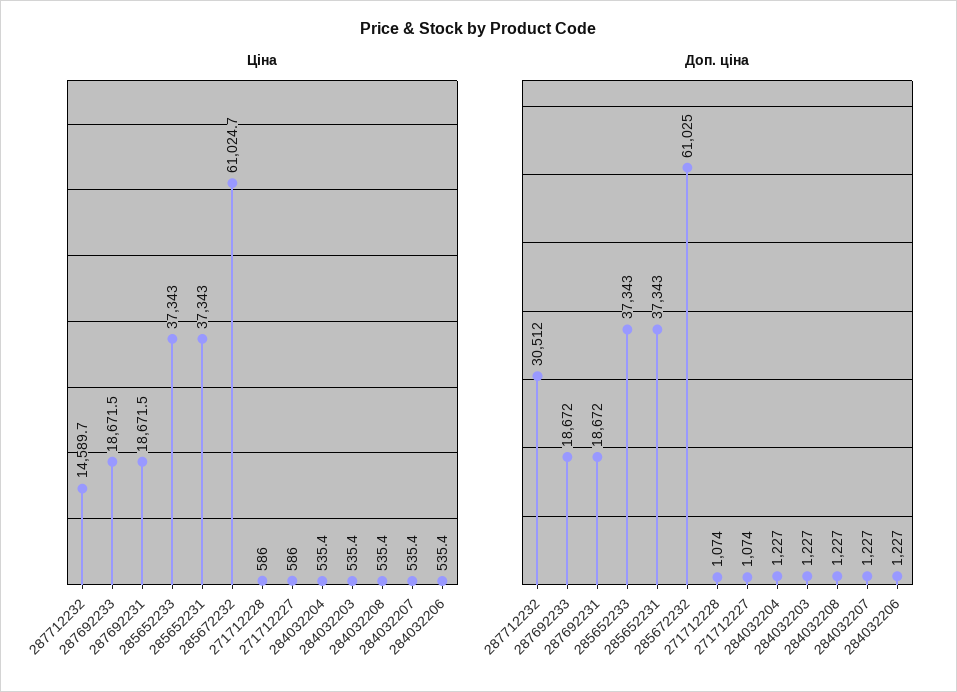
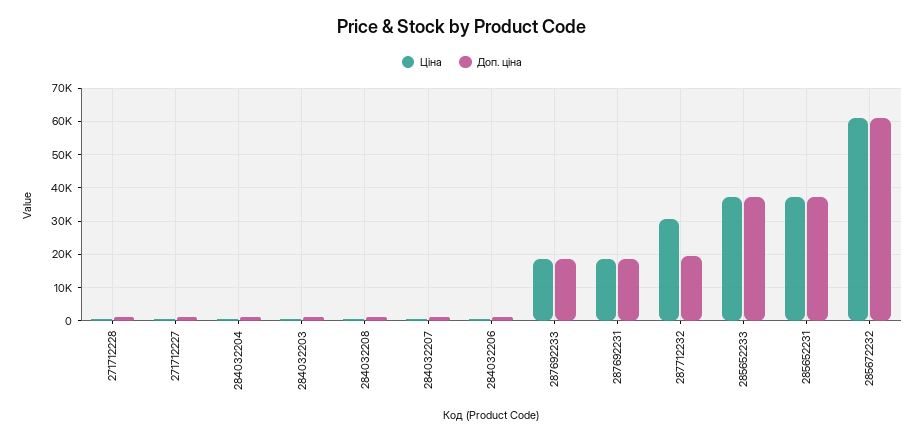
Ціна, 287712232: 14589.7 -> 30000
Доп. ціна, 287712232: 30512 -> 20000

